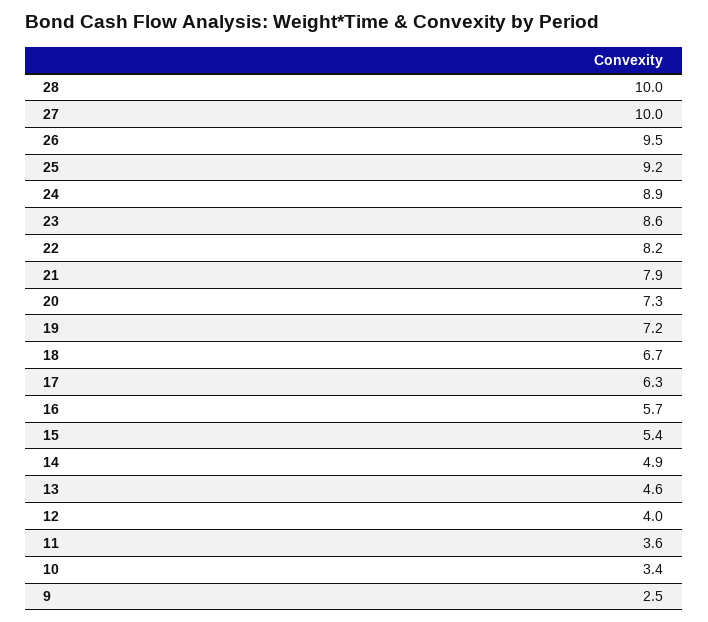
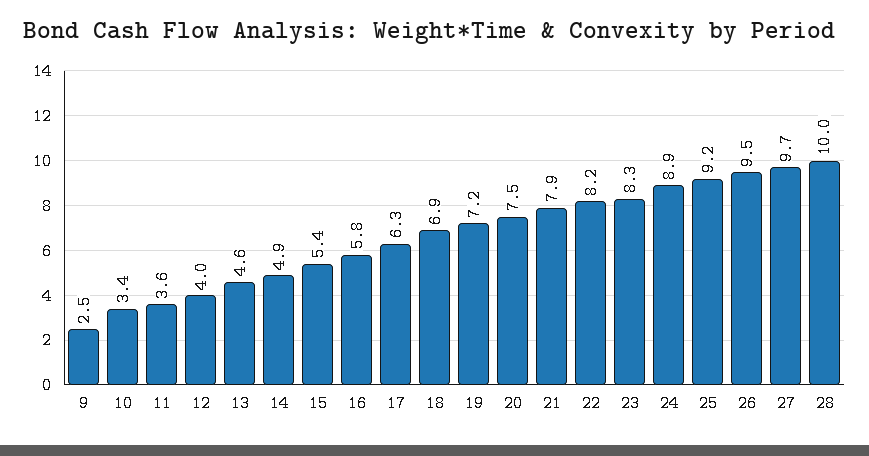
27: 10 -> 9.7
23: 8.6 -> 8.3
20: 7.3 -> 7.5
18: 6.7 -> 6.9
16: 5.7 -> 5.8

